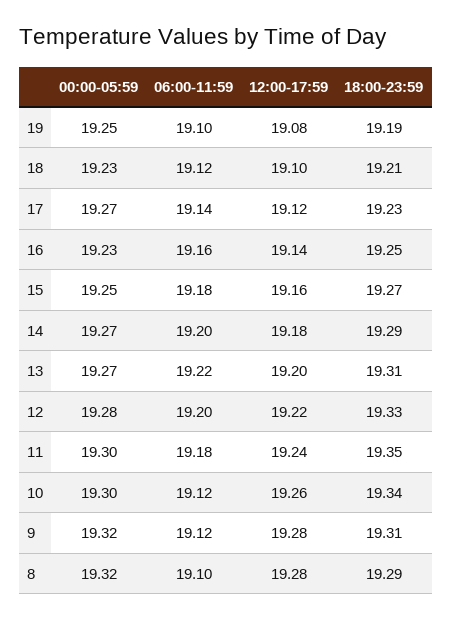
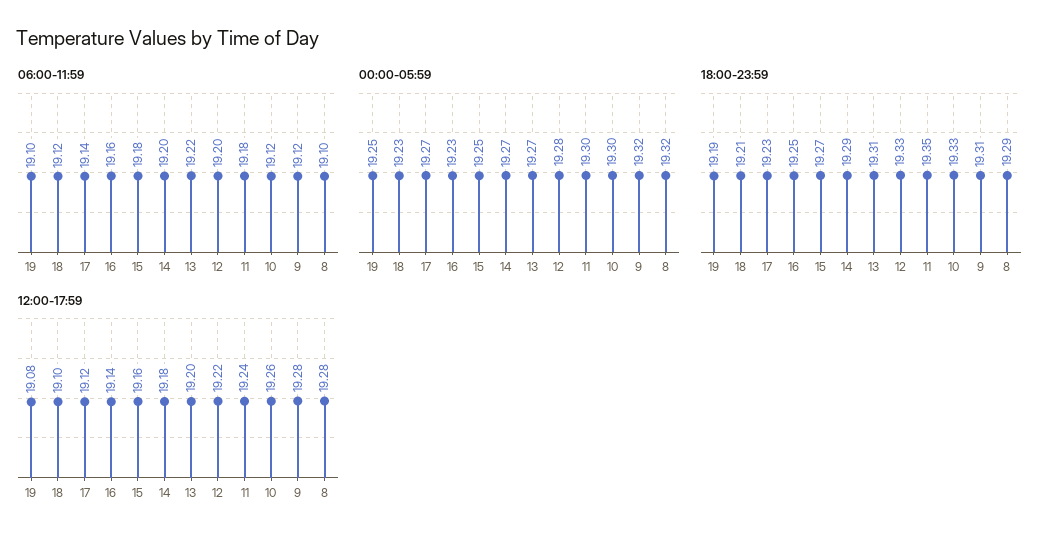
18:00-23:59, 10: 19.34 -> 19.33

